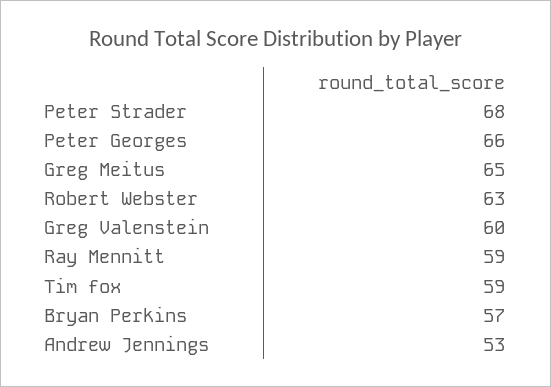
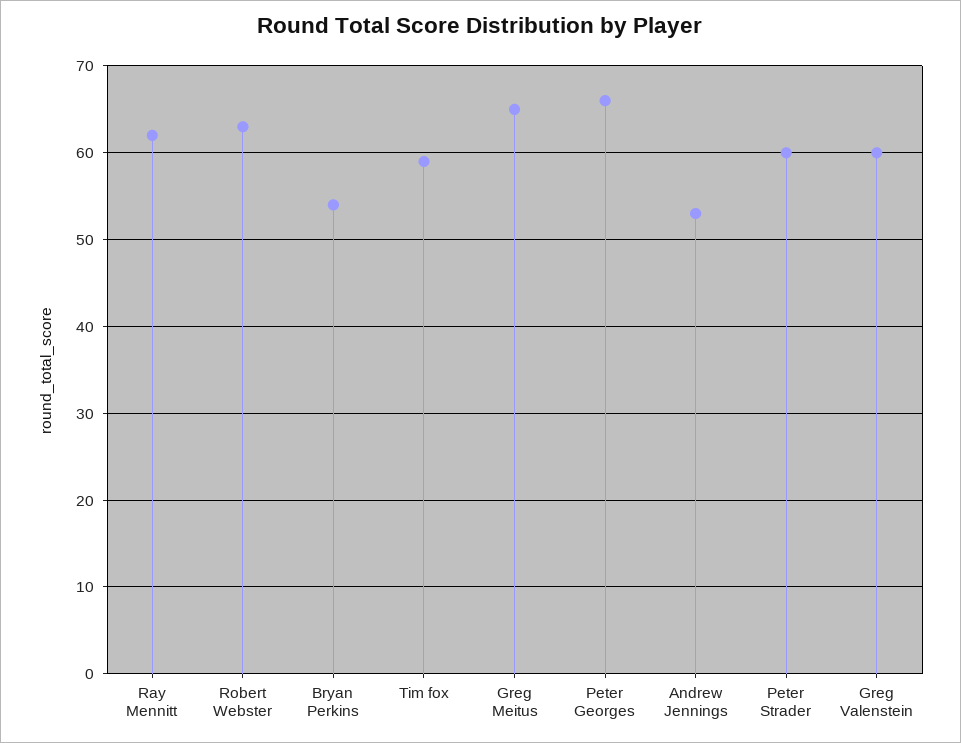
Peter Strader: 68 -> 60
Ray Mennitt: 59 -> 62
Bryan Perkins: 57 -> 54

